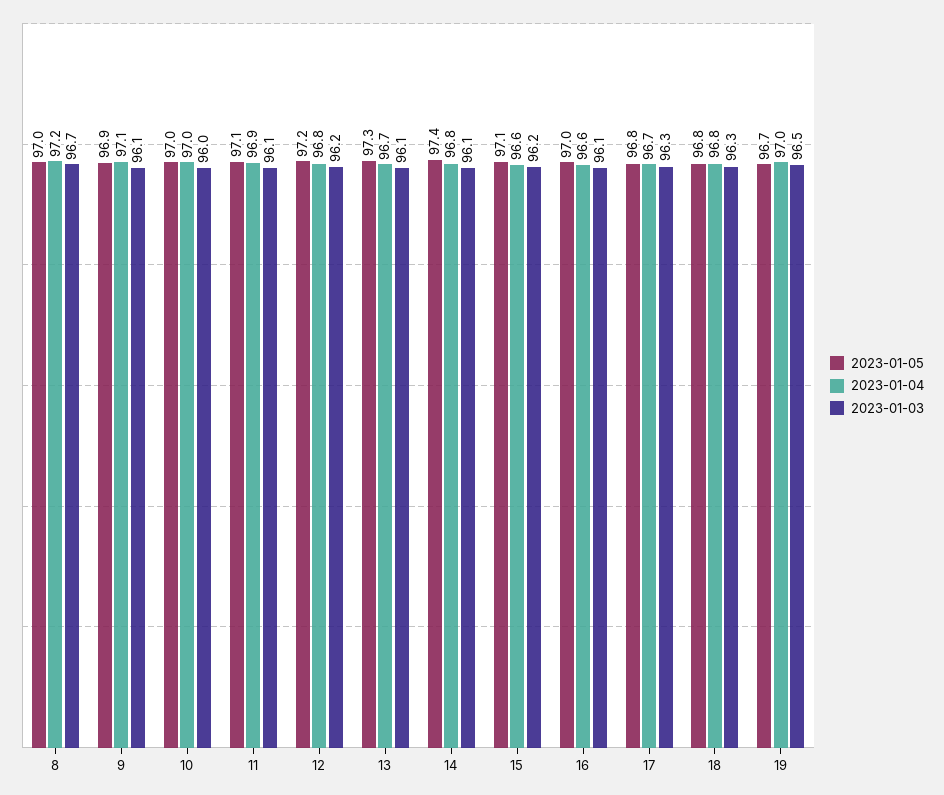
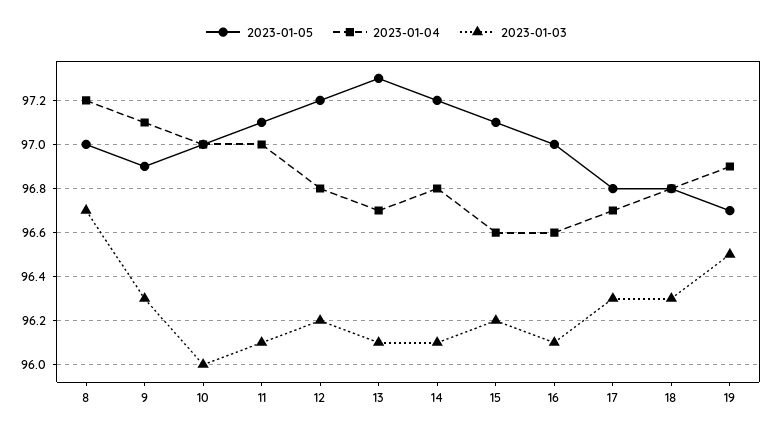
2023-01-03, 9: 96.1 -> 96.3
2023-01-04, 11: 96.9 -> 97
2023-01-05, 14: 97.4 -> 97.2
2023-01-04, 19: 97 -> 96.9

